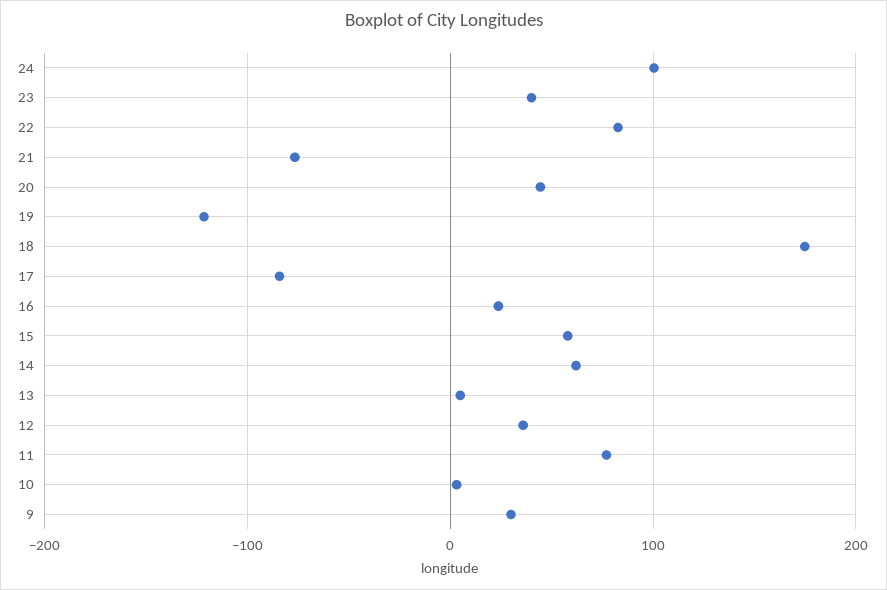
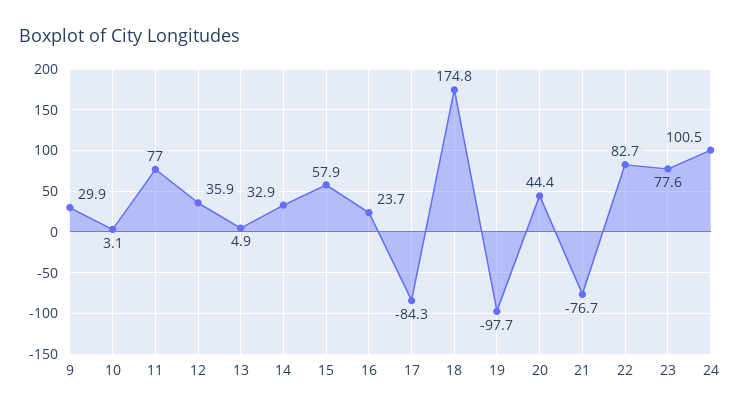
23: 40 -> 77.6
19: -120 -> -97.7
14: 60 -> 32.9

